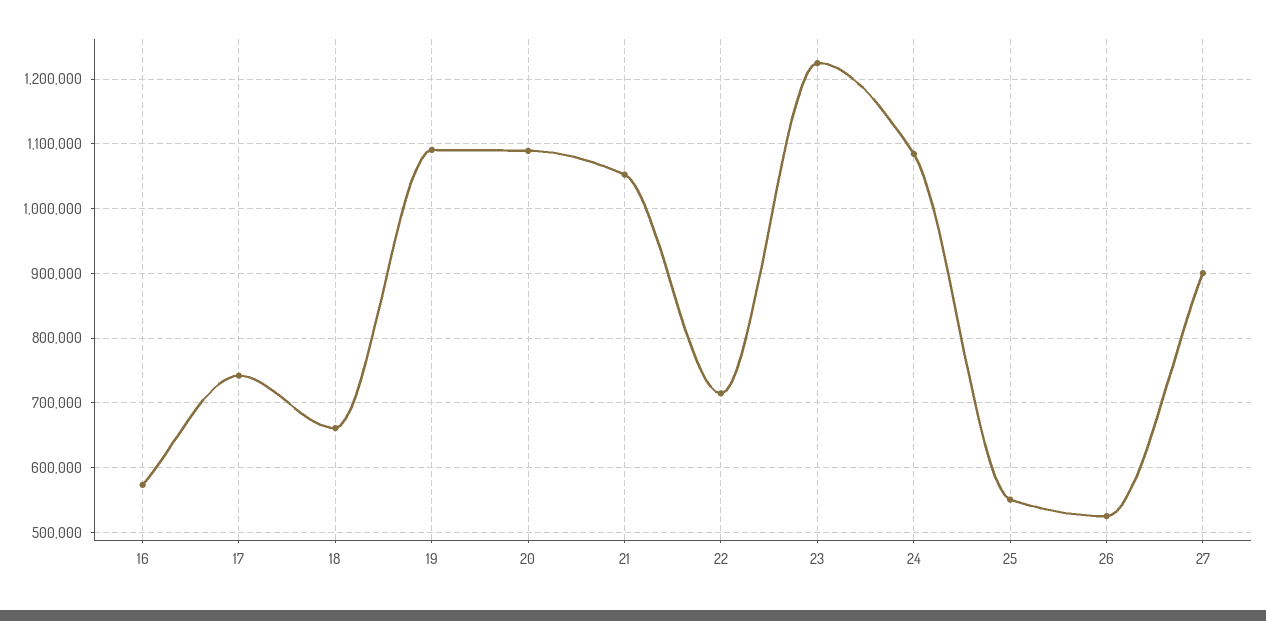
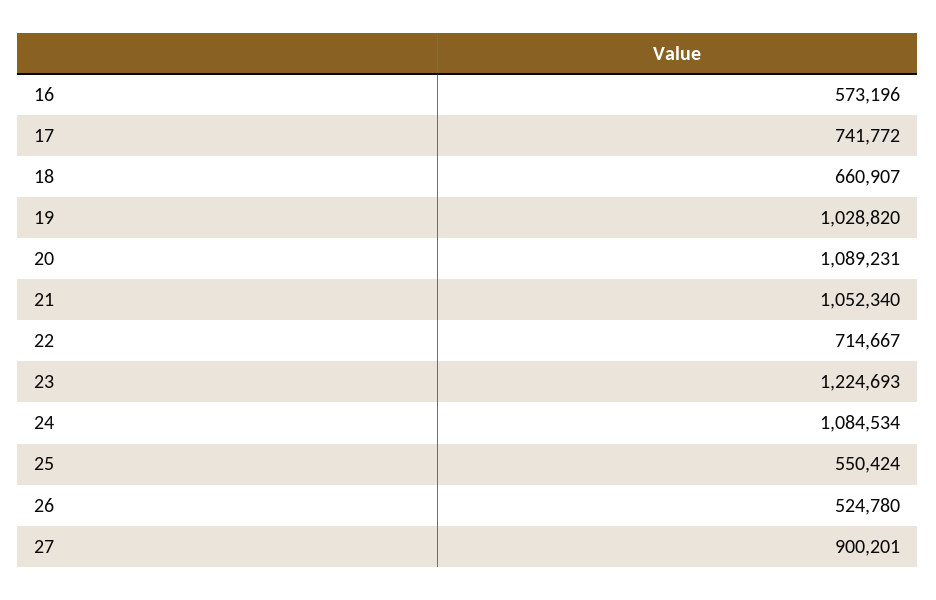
19: 1090000 -> 1028820

